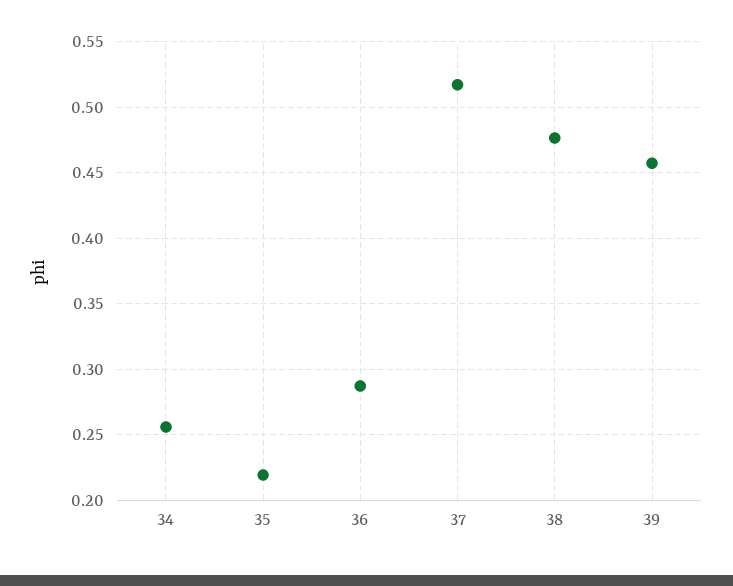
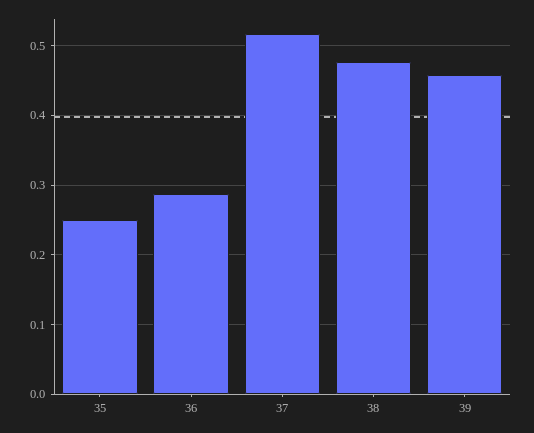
34: 0.255 -> none
35: 0.22 -> 0.25

